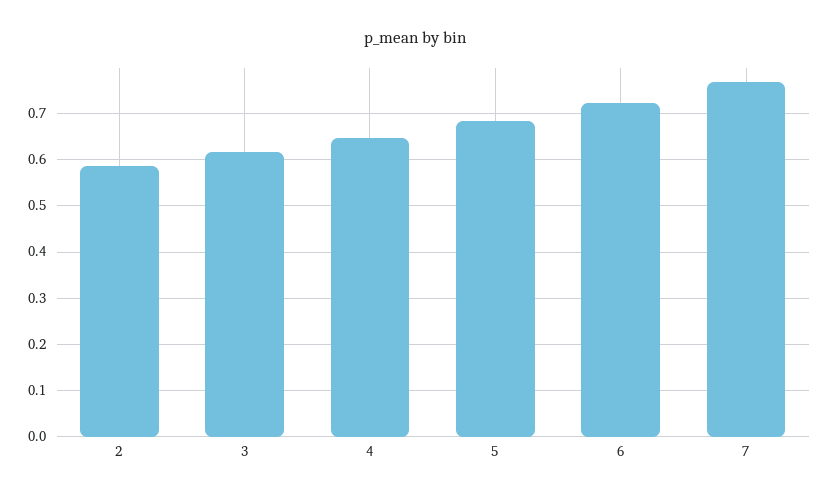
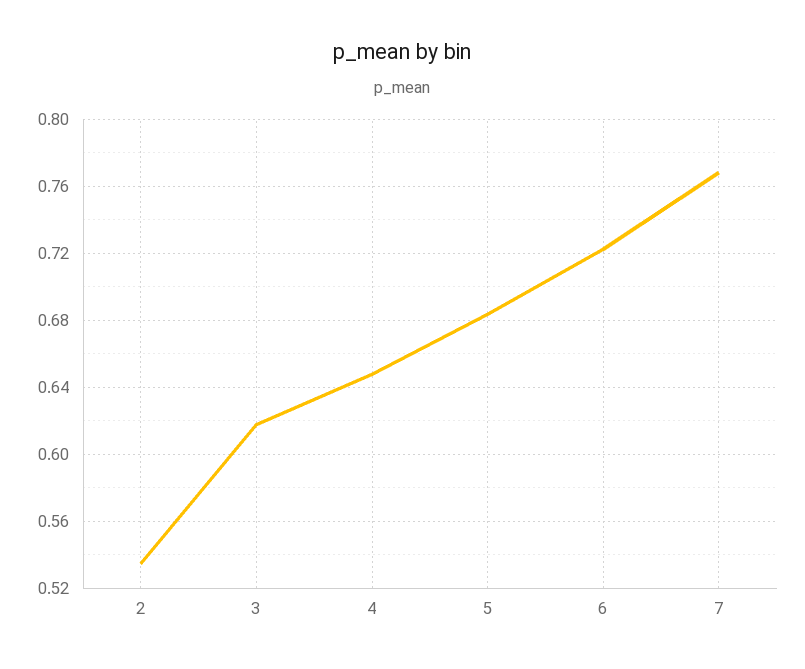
2: 0.58 -> 0.535

